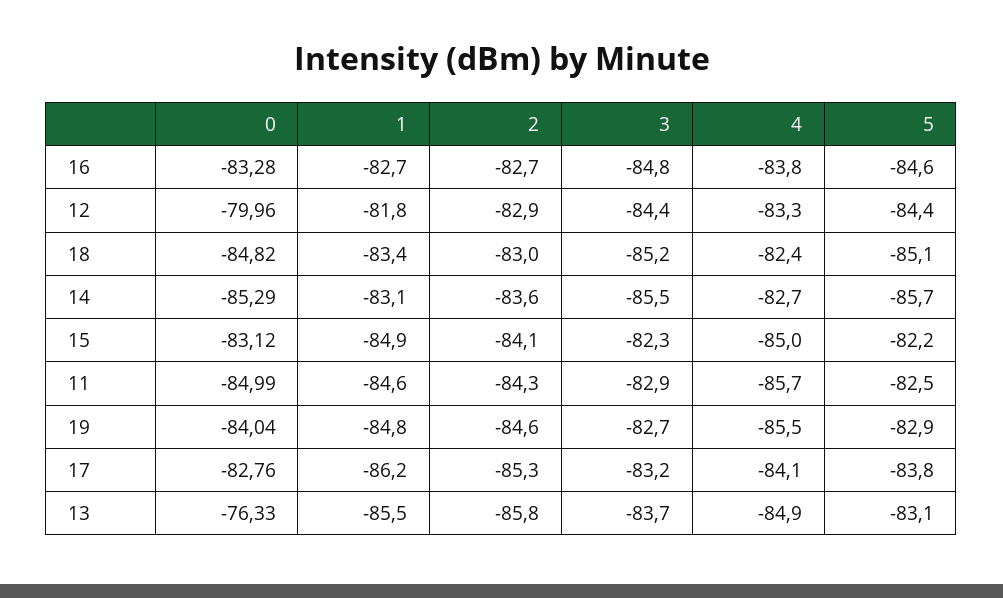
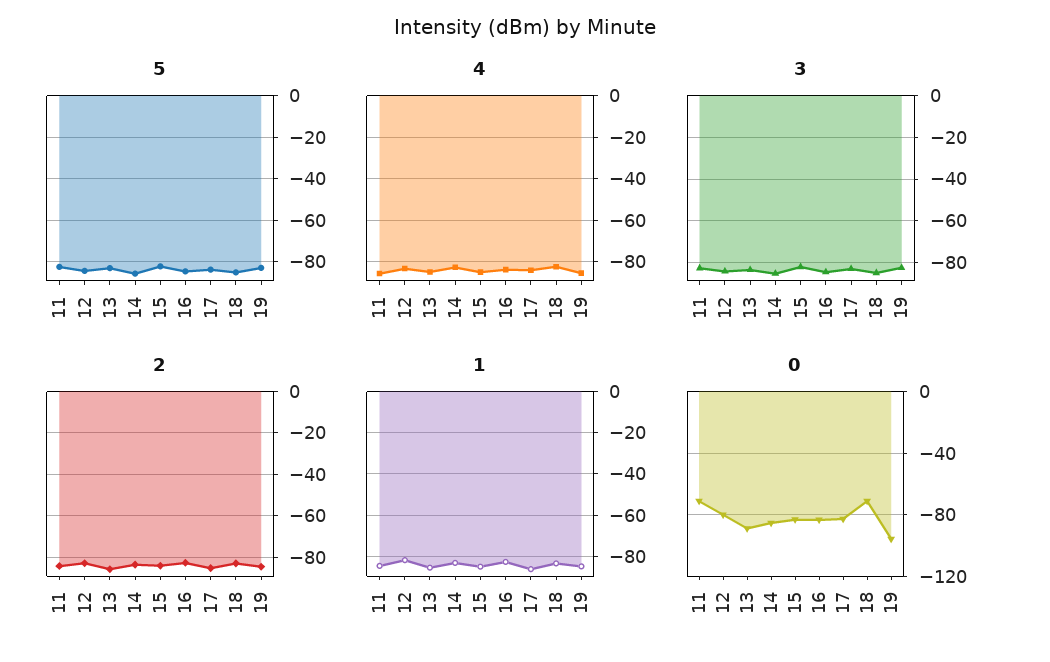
0, 18: -84.82 -> -70
0, 11: -84.99 -> -70
0, 19: -84.04 -> -95
0, 13: -76.33 -> -90

